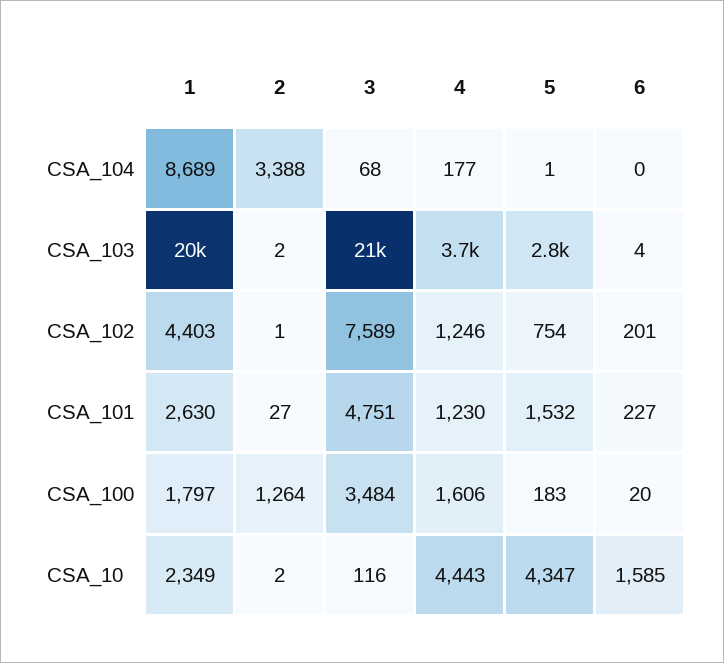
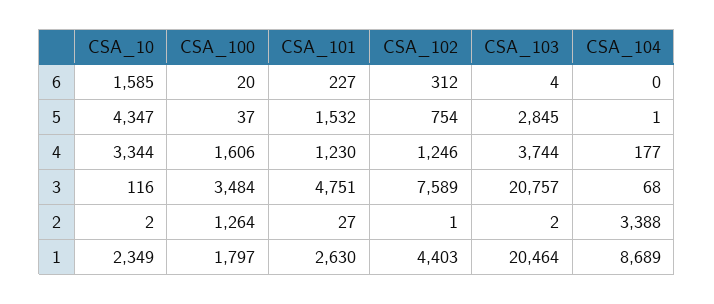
6, CSA_102: 201 -> 312
5, CSA_100: 183 -> 37
4, CSA_10: 4443 -> 3344

